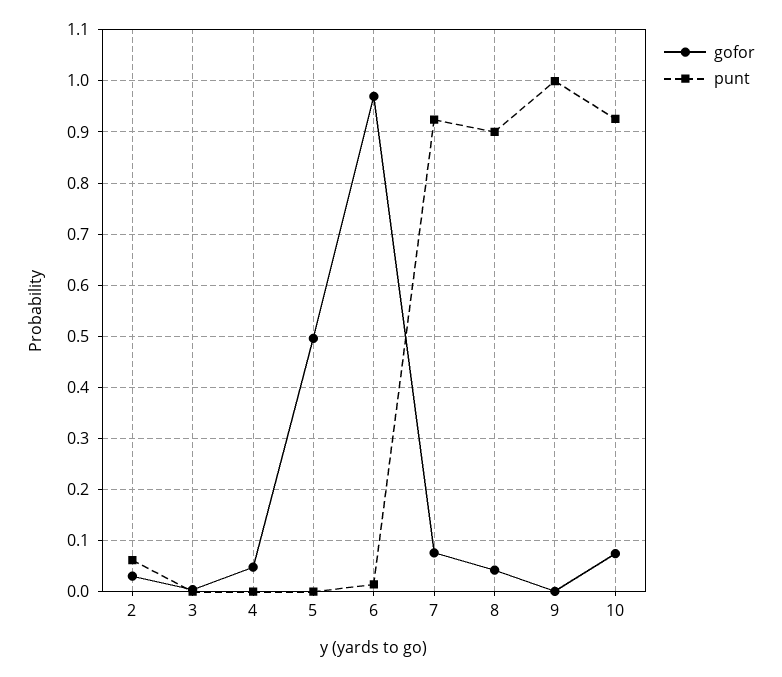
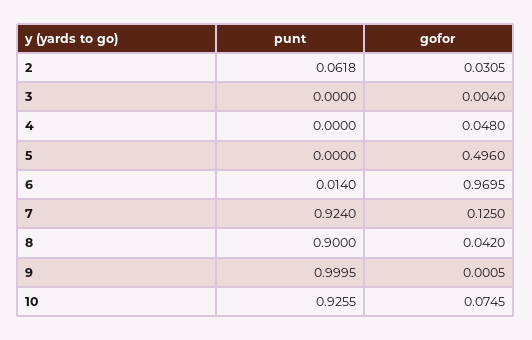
gofor, 7: 0.08 -> 0.125

